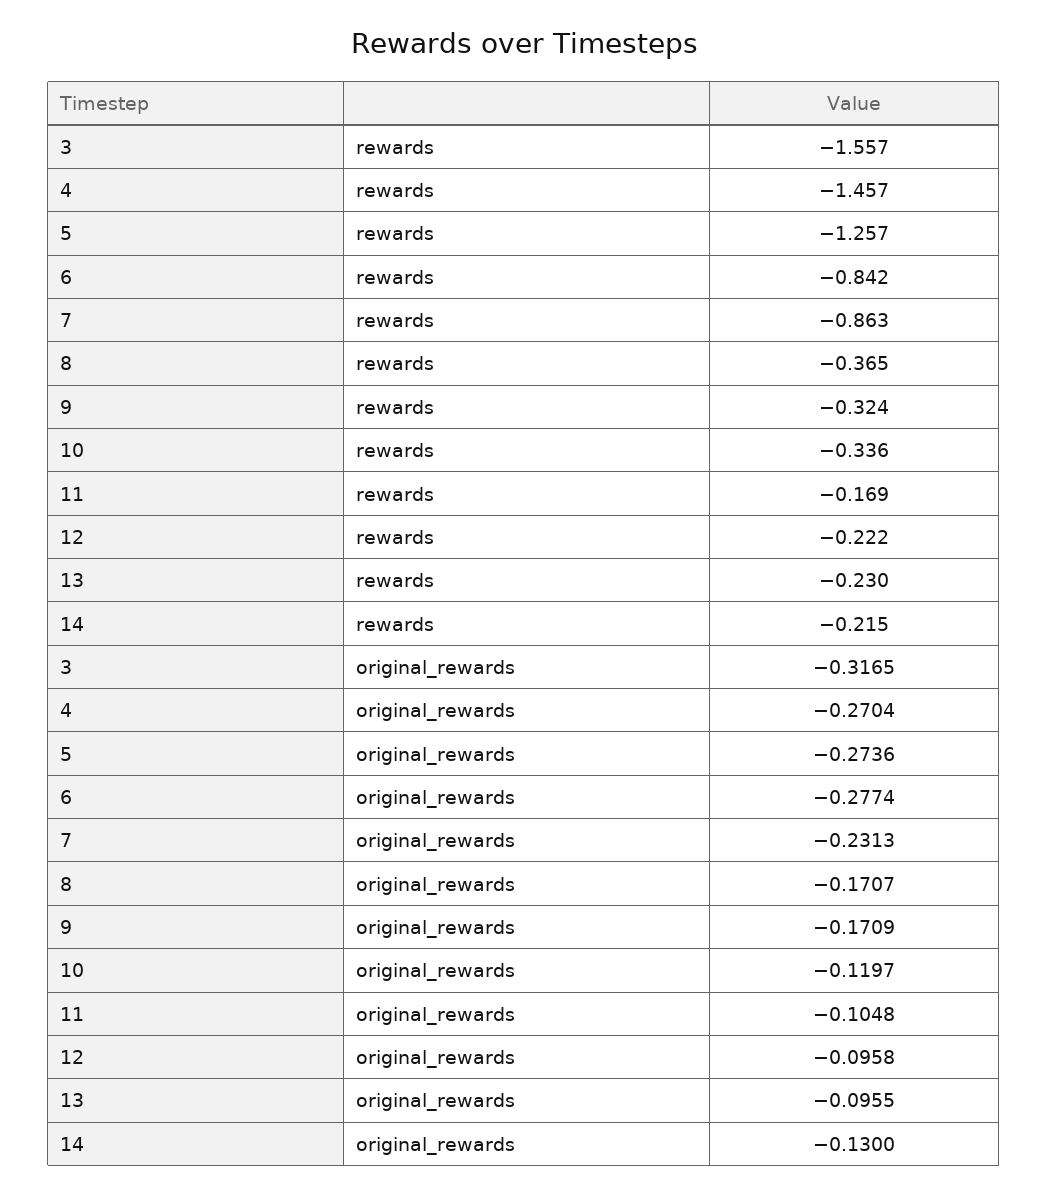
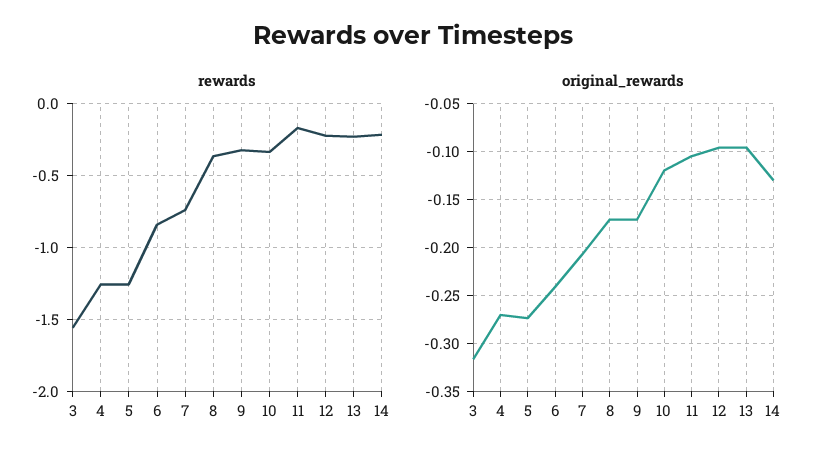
rewards, 4: -1.457 -> -1.25
rewards, 7: -0.863 -> -0.75
original_rewards, 6: -0.2774 -> -0.24
original_rewards, 7: -0.2313 -> -0.21

